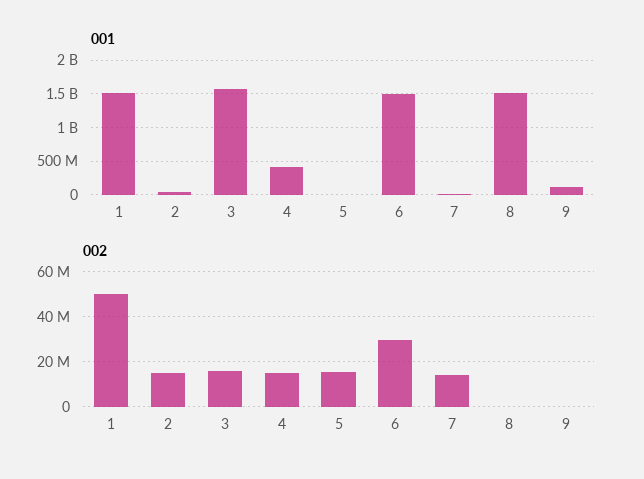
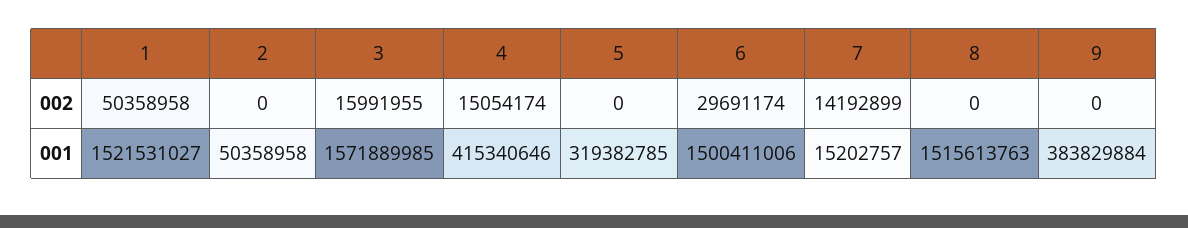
001, 5: 0 -> 319382785
001, 9: 100000000 -> 383829884
002, 2: 15000000 -> 0
002, 5: 15000000 -> 0

